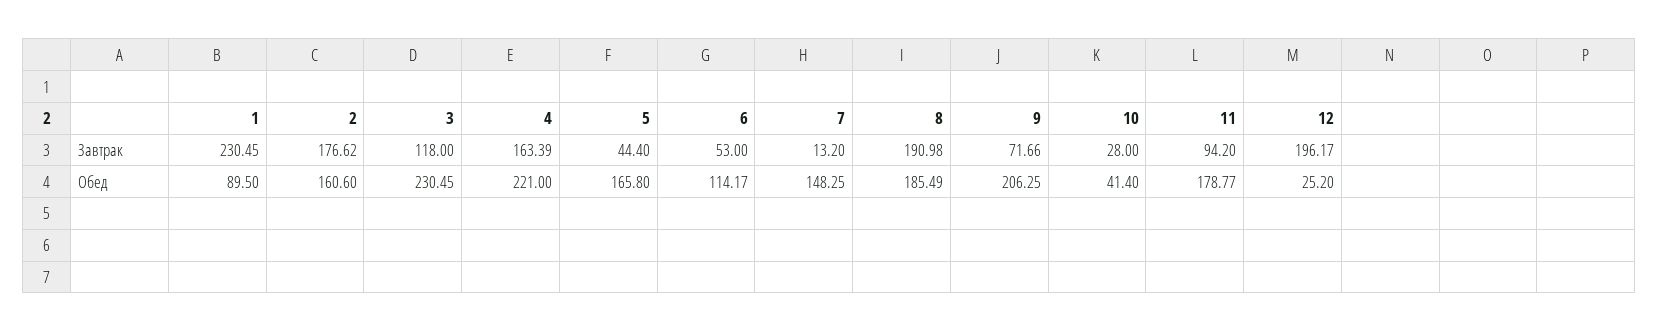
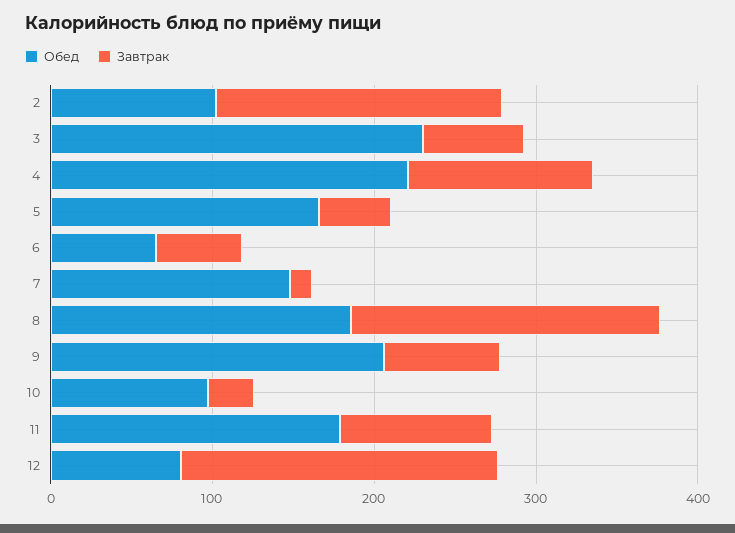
Завтрак, 1: 230.45 -> none
Завтрак, 3: 118 -> 60
Завтрак, 4: 163.39 -> 120
Обед, 1: 89.5 -> none
Обед, 2: 160.6 -> 100
Обед, 6: 114.17 -> 60
Обед, 10: 41.4 -> 100
Обед, 12: 25.2 -> 80

